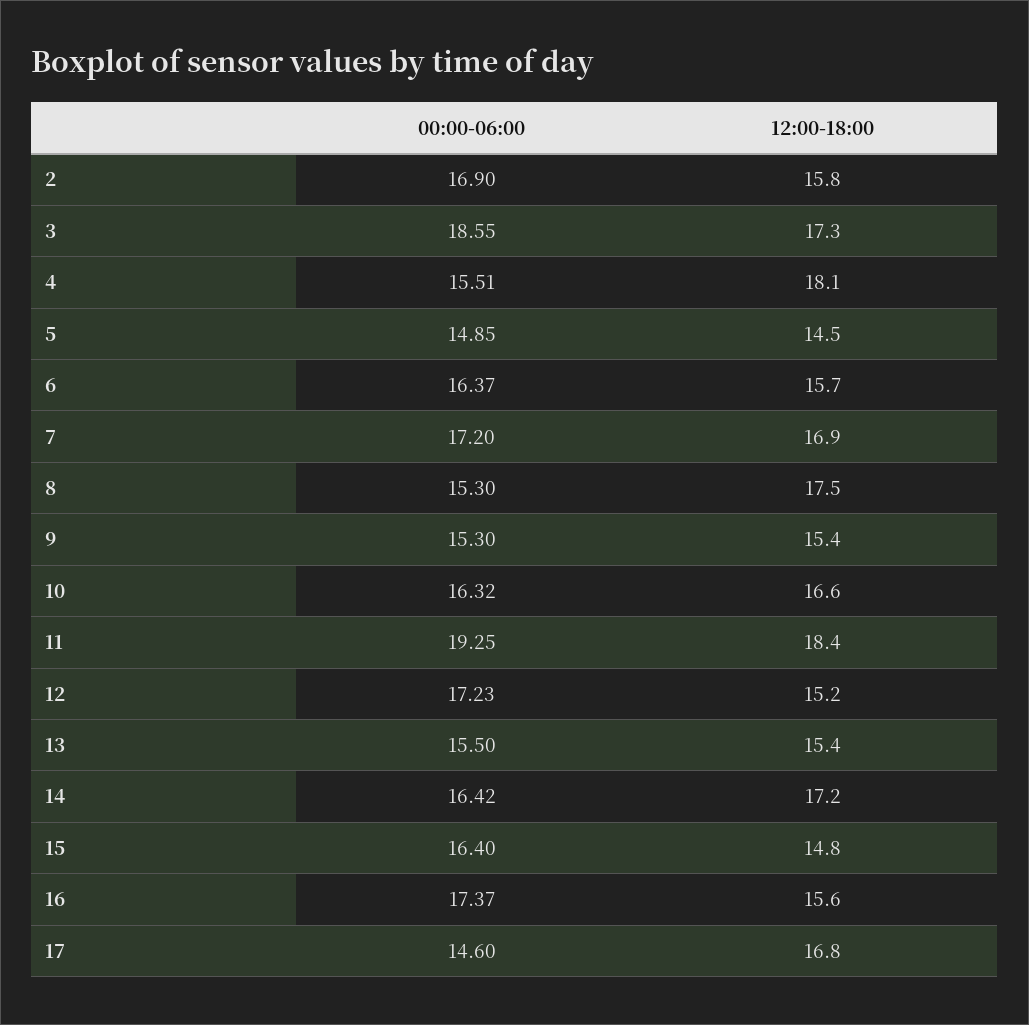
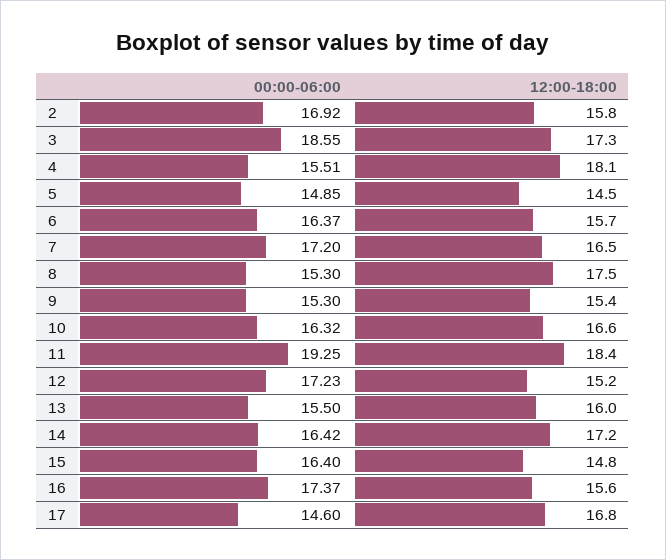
00:00-06:00, 2: 16.9 -> 16.92
12:00-18:00, 7: 16.9 -> 16.5
12:00-18:00, 13: 15.4 -> 16

